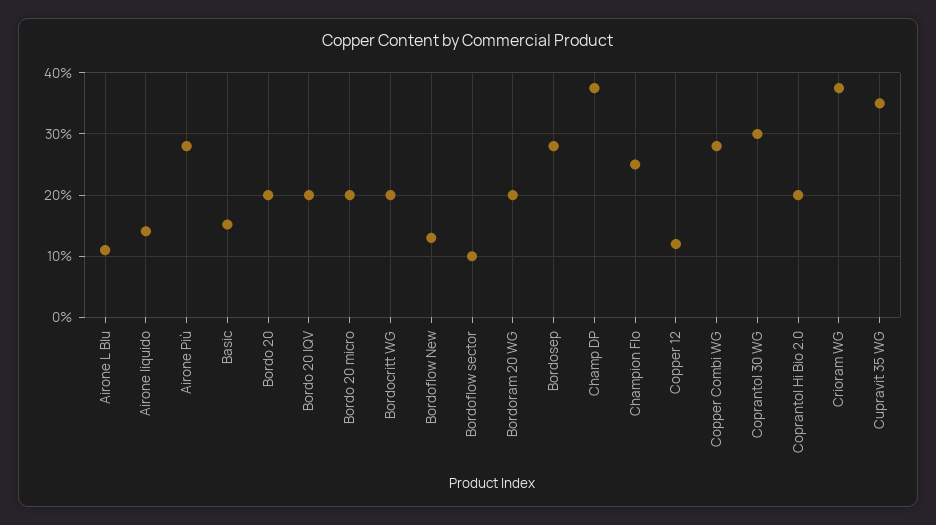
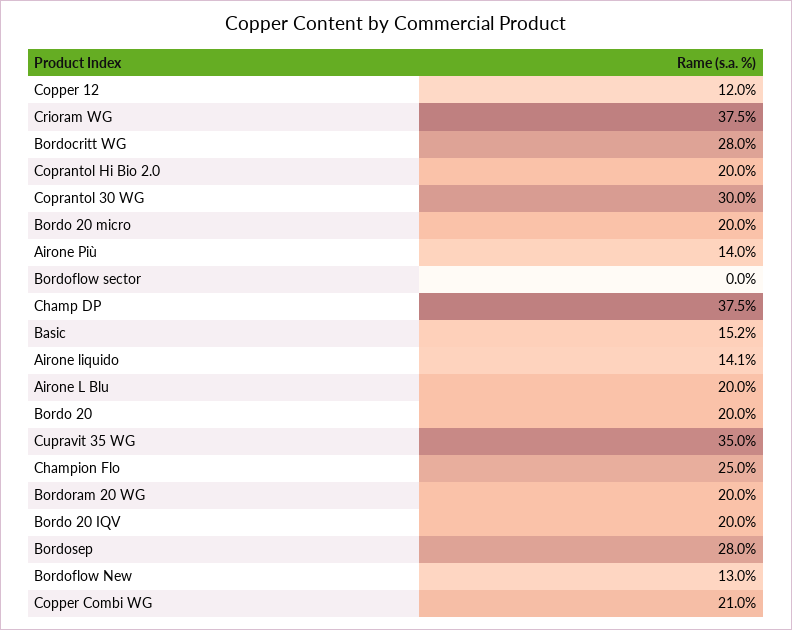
Airone L Blu: 11 -> 20
Airone Più: 28 -> 14
Bordocritt WG: 20 -> 28
Bordoflow sector: 10 -> 0
Copper Combi WG: 28 -> 21

